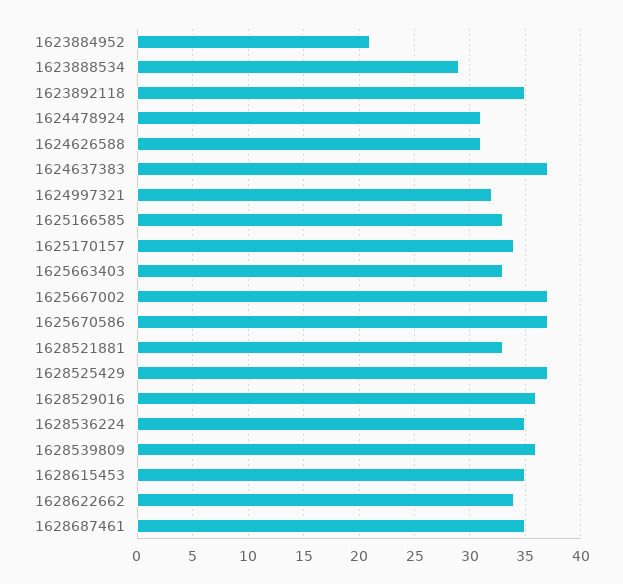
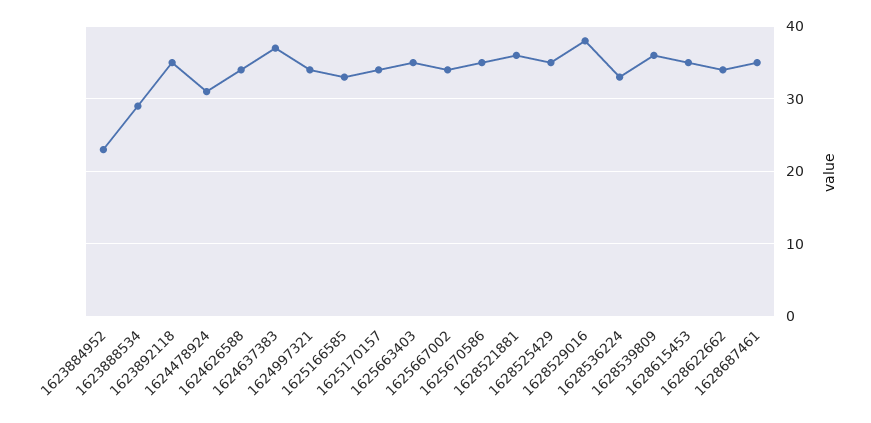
1623884952: 21 -> 23
1624626588: 31 -> 34
1624997321: 32 -> 34
1625663403: 33 -> 35
1625667002: 37 -> 34
1625670586: 37 -> 35
1628521881: 33 -> 36
1628525429: 37 -> 35
1628529016: 36 -> 38
1628536224: 35 -> 33

